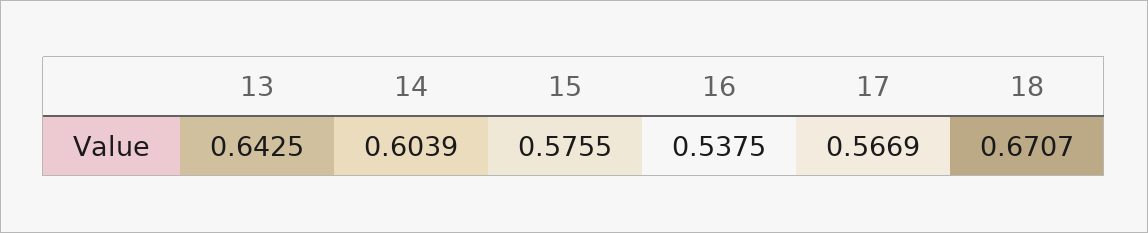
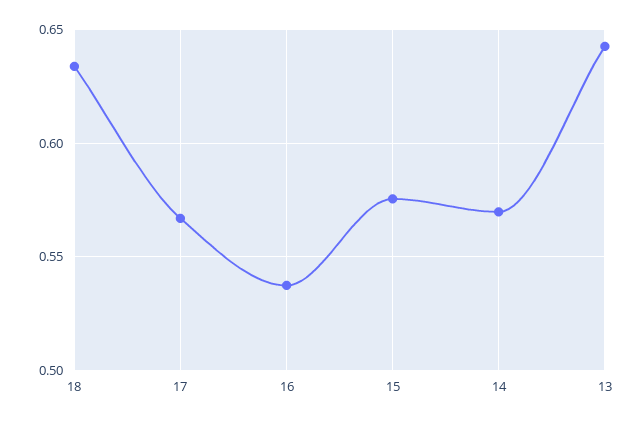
14: 0.6039 -> 0.57
18: 0.6707 -> 0.635

